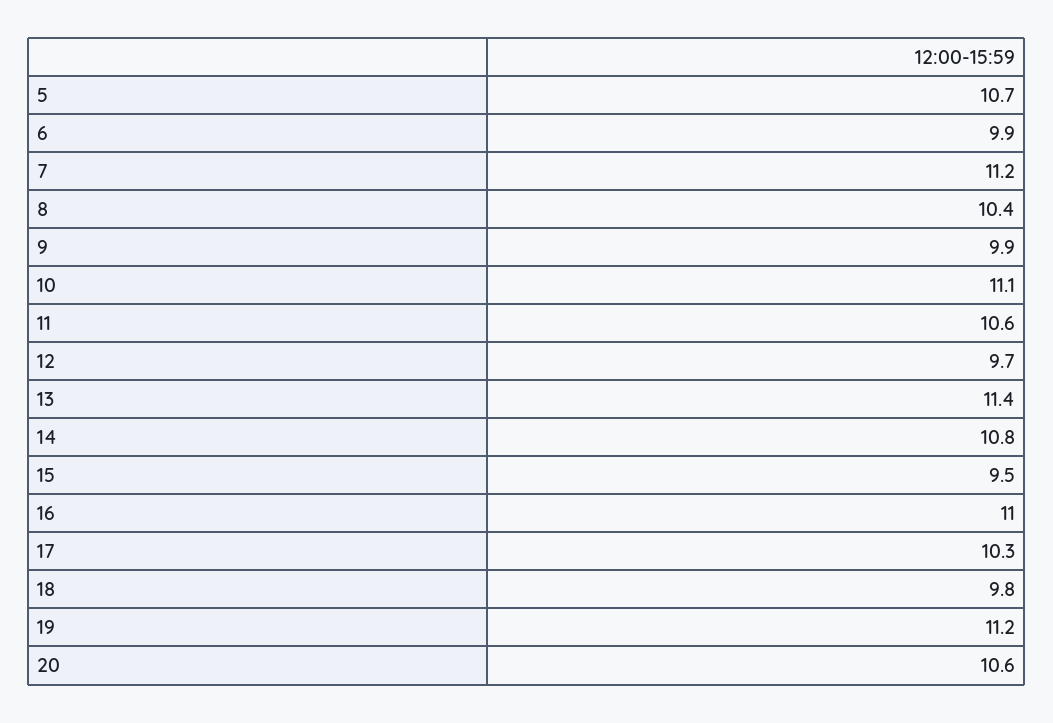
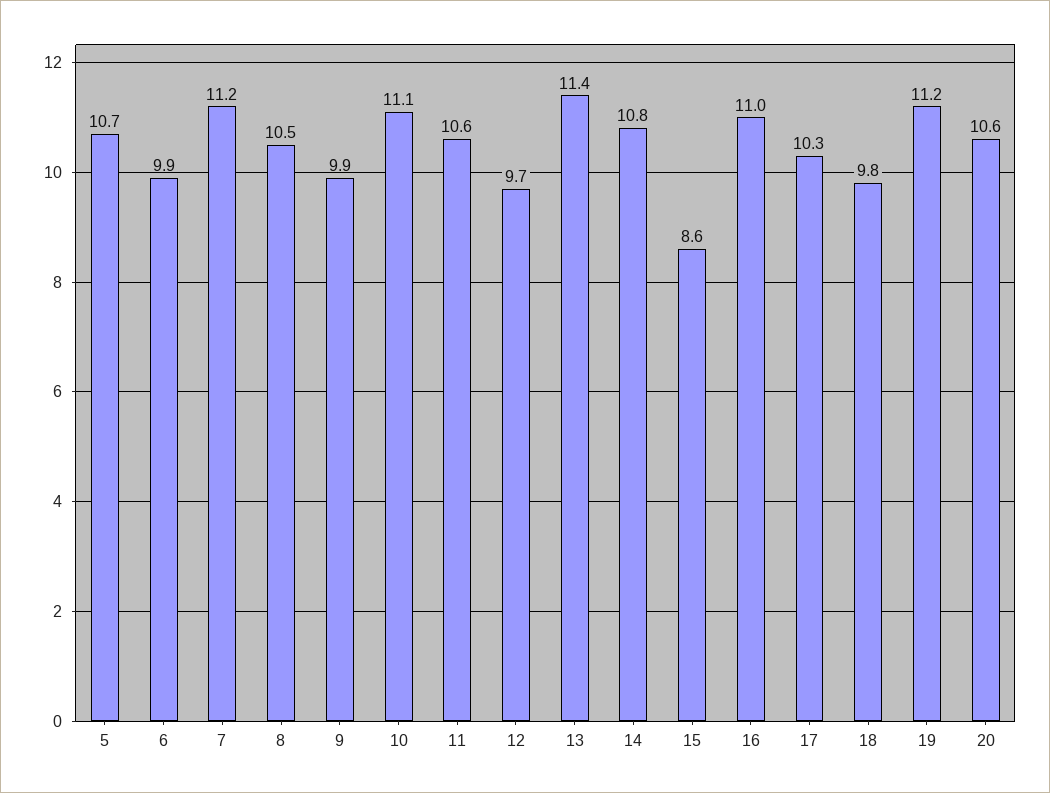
8: 10.4 -> 10.5
15: 9.5 -> 8.6

